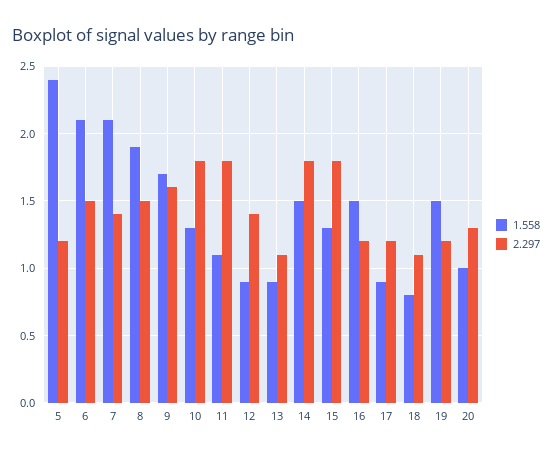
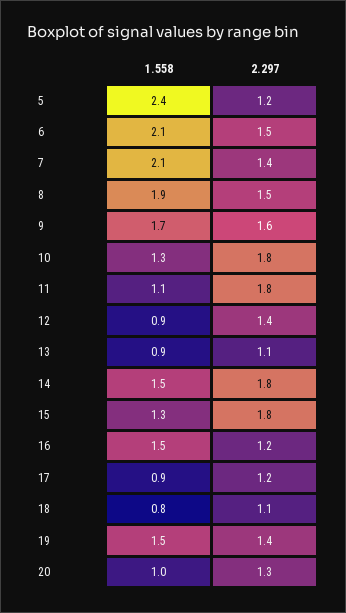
2.297, 19: 1.2 -> 1.4

